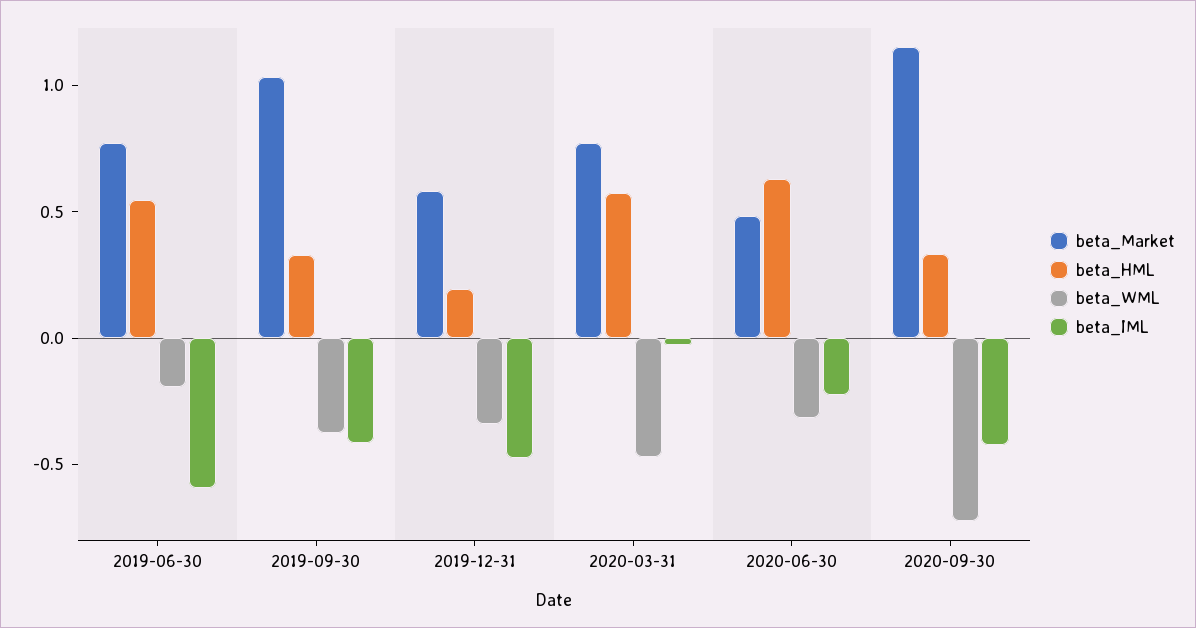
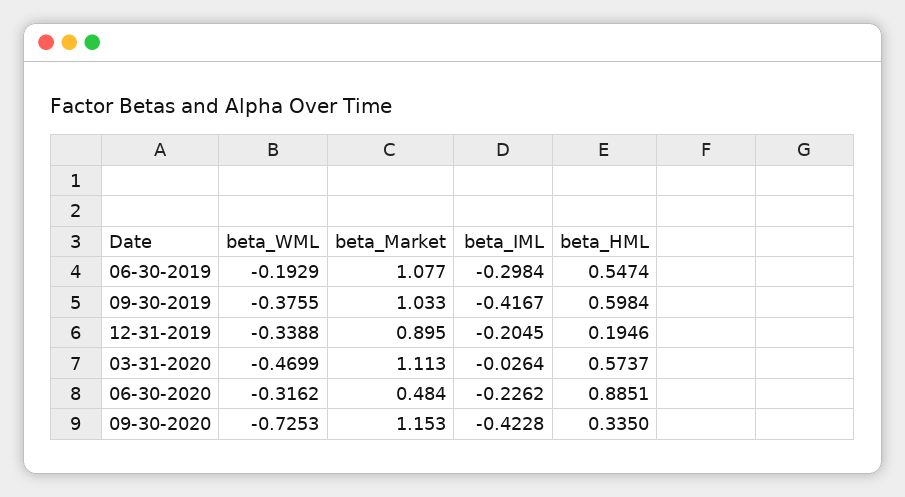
beta_Market, 2019-06-30: 0.8 -> 1.077
beta_IML, 2019-06-30: -0.6 -> -0.2984
beta_HML, 2019-09-30: 0.3 -> 0.5984
beta_Market, 2019-12-31: 0.6 -> 0.895
beta_IML, 2019-12-31: -0.5 -> -0.2045
beta_Market, 2020-03-31: 0.8 -> 1.113
beta_HML, 2020-06-30: 0.6 -> 0.8851

